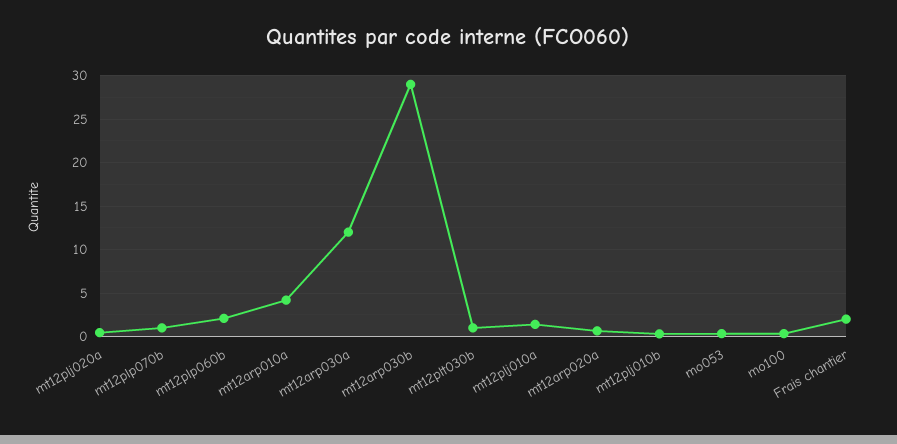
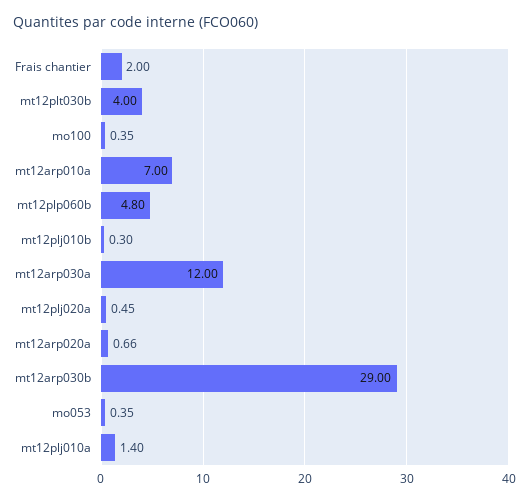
mt12plp070b: 1 -> none
mt12plp060b: 2 -> 4.8
mt12arp010a: 4 -> 7
mt12plt030b: 1 -> 4

